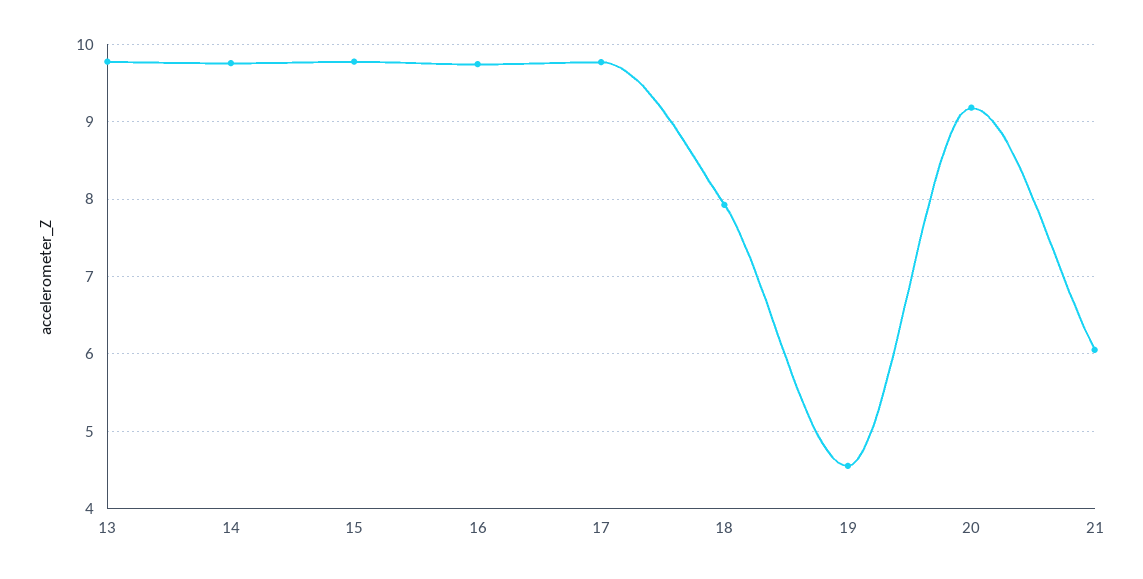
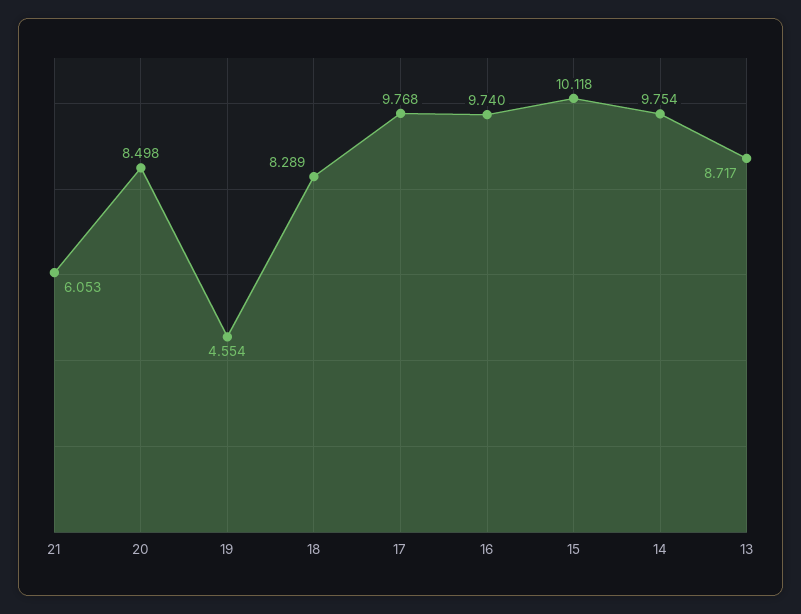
13: 9.8 -> 8.717
15: 9.8 -> 10.118
18: 7.9 -> 8.289
20: 9.2 -> 8.498

